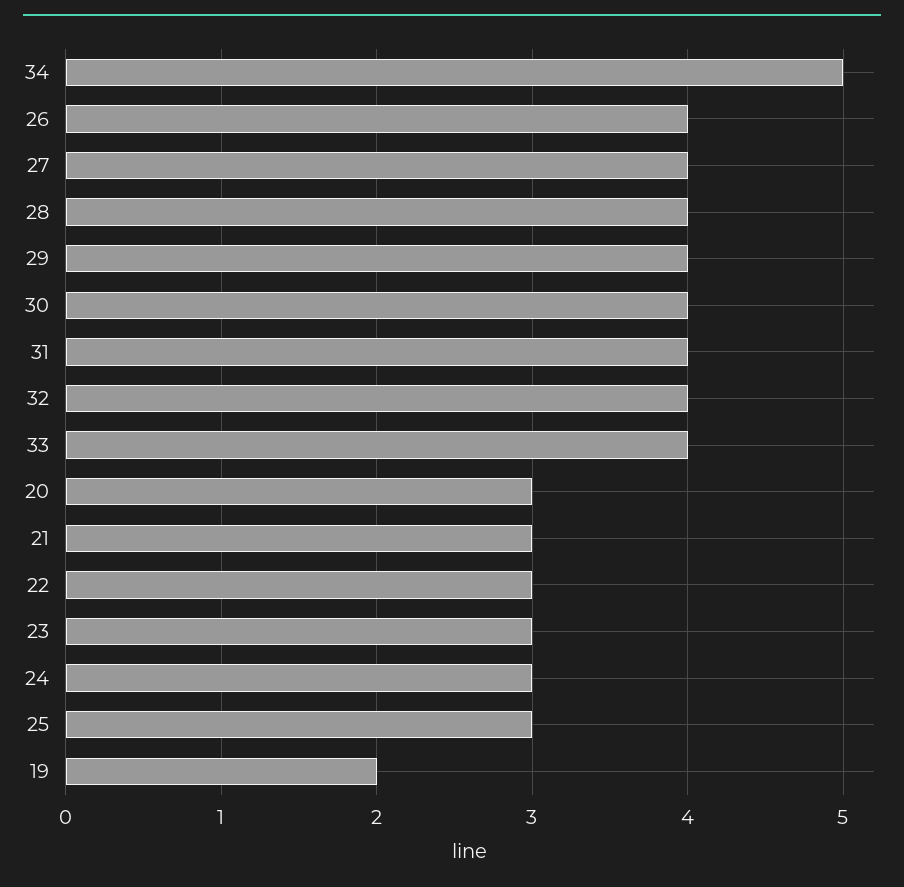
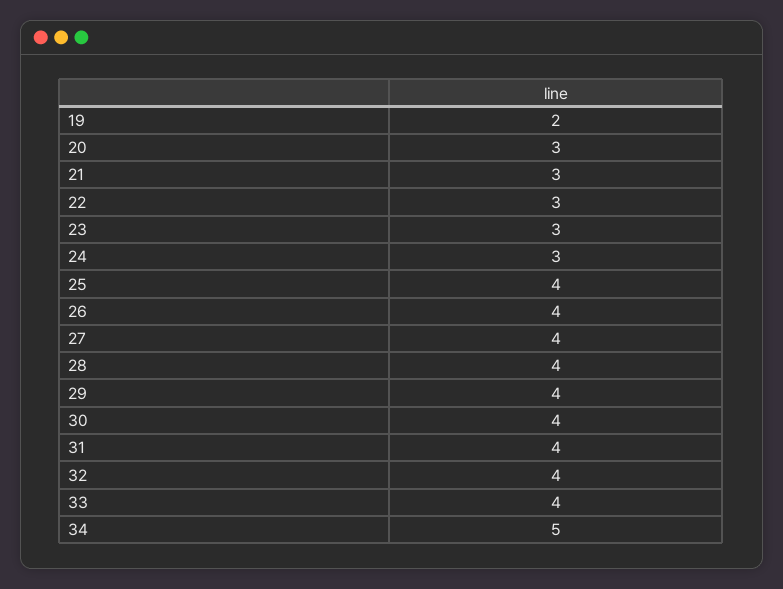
25: 3 -> 4

